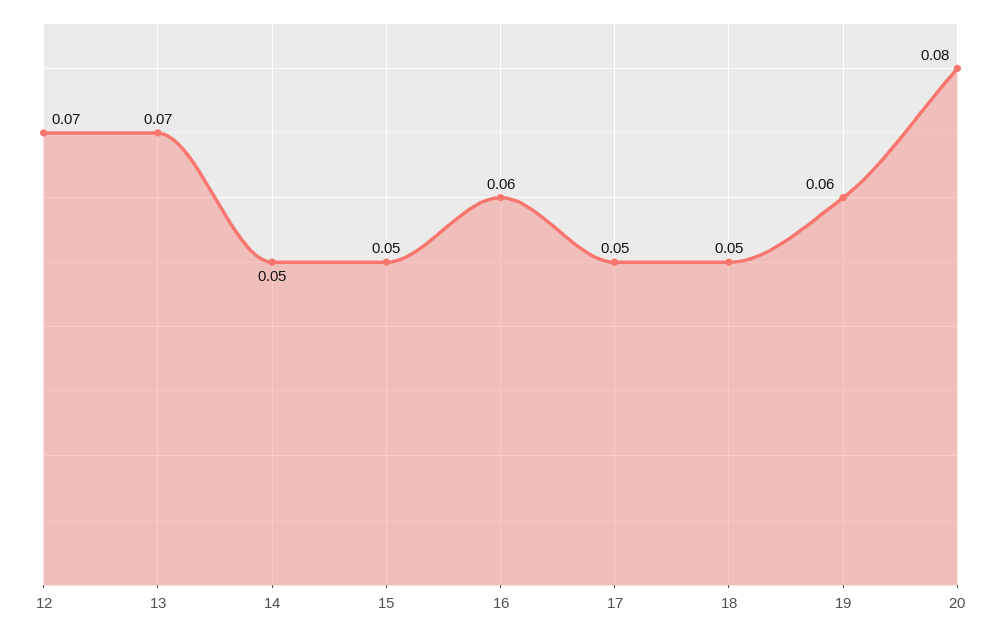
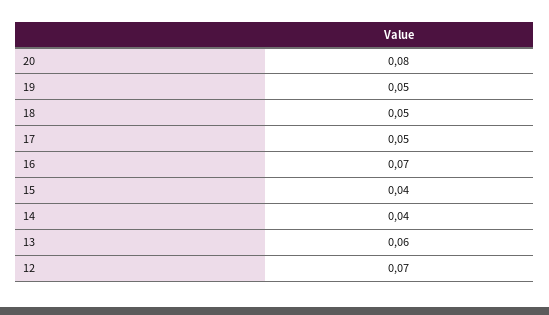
13: 0.07 -> 0.06
14: 0.05 -> 0.04
15: 0.05 -> 0.04
16: 0.06 -> 0.07
19: 0.06 -> 0.05

